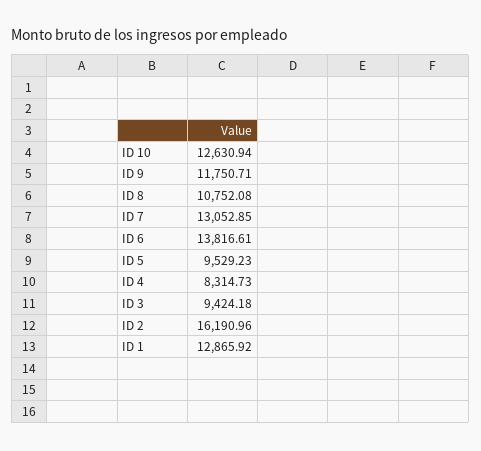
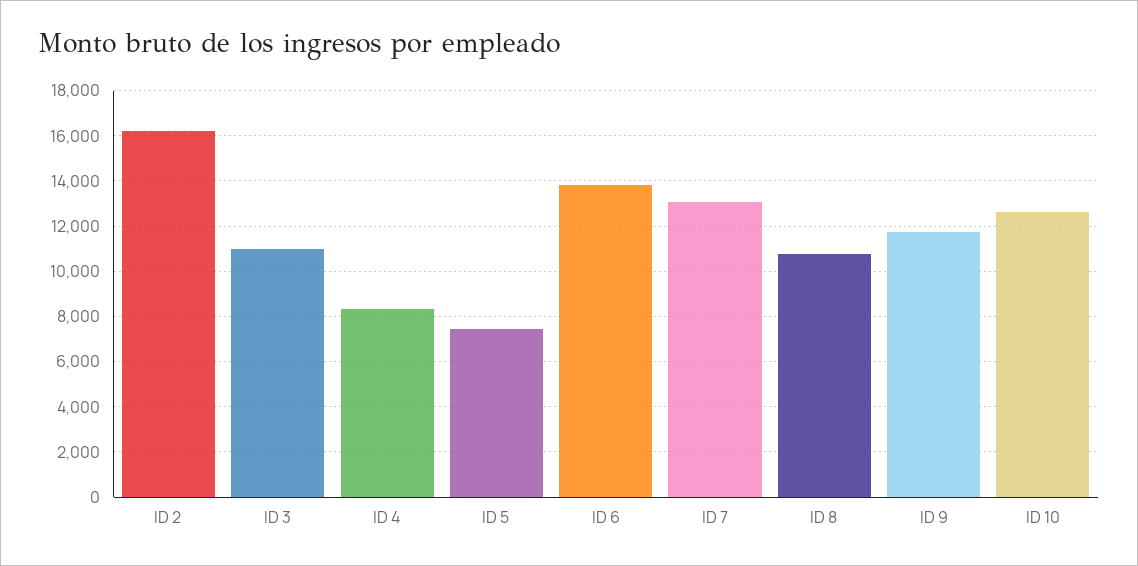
ID 5: 9529.23 -> 7500
ID 3: 9424.18 -> 11000
ID 1: 12865.92 -> none

